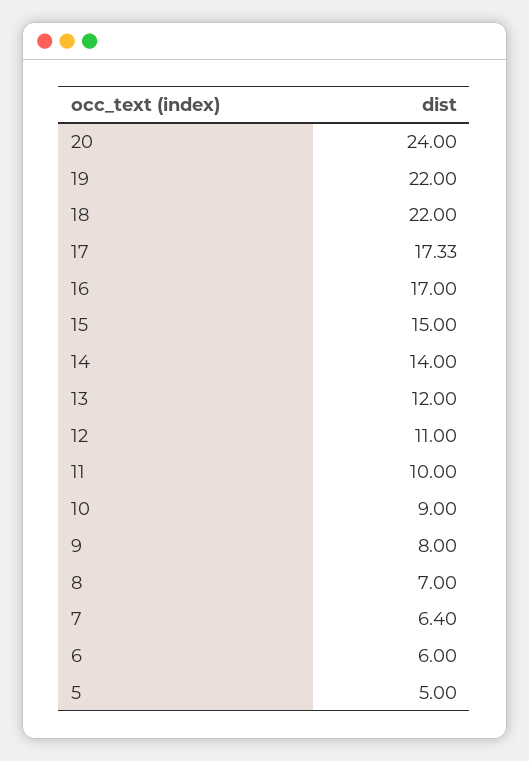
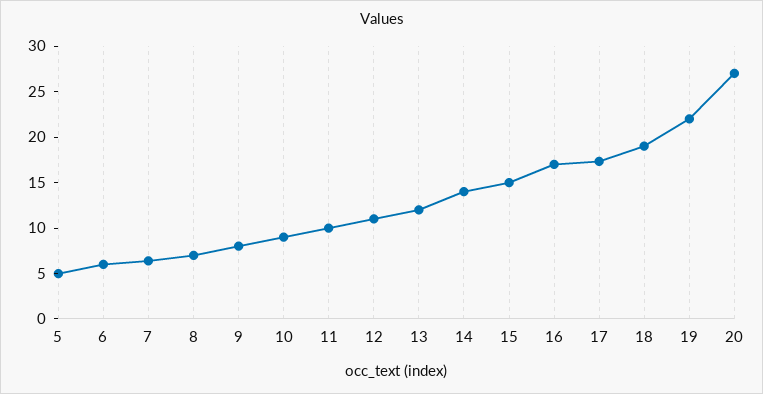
20: 24 -> 27
18: 22 -> 19

